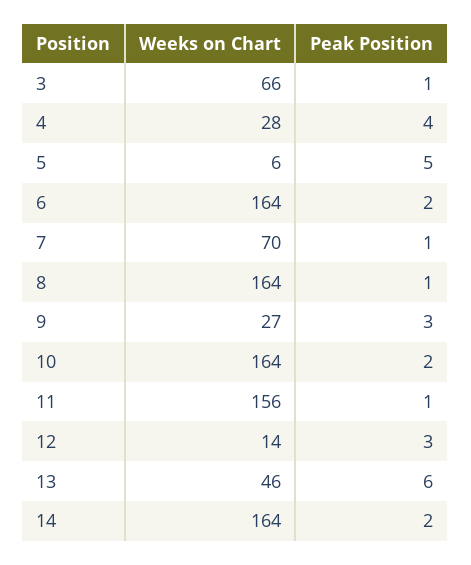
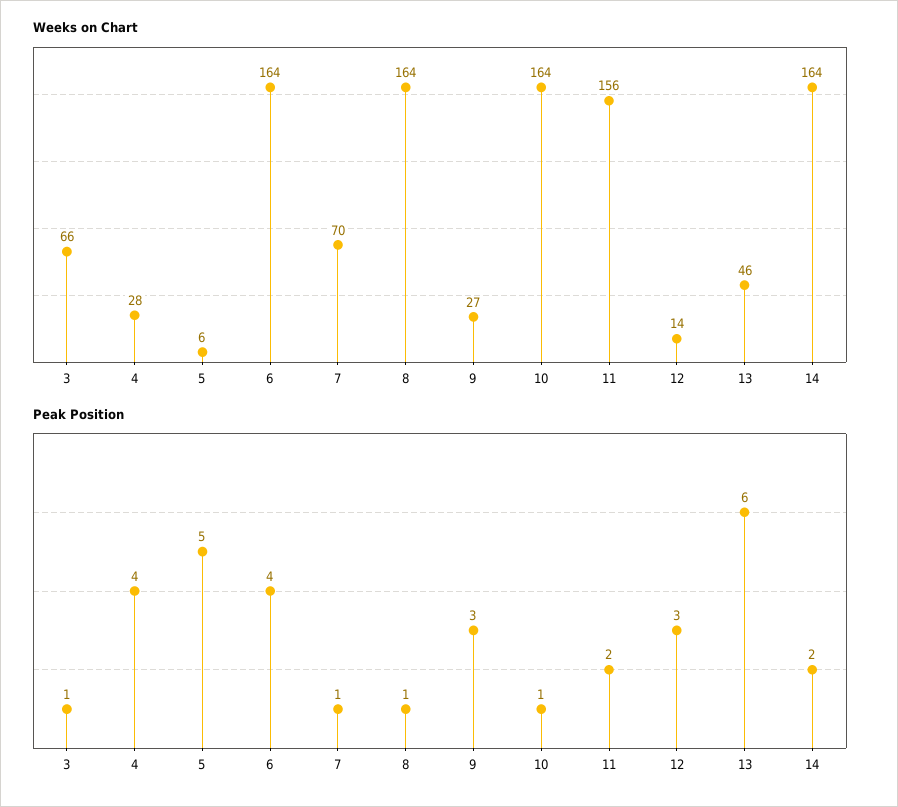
Peak Position, 6: 2 -> 4
Peak Position, 10: 2 -> 1
Peak Position, 11: 1 -> 2

